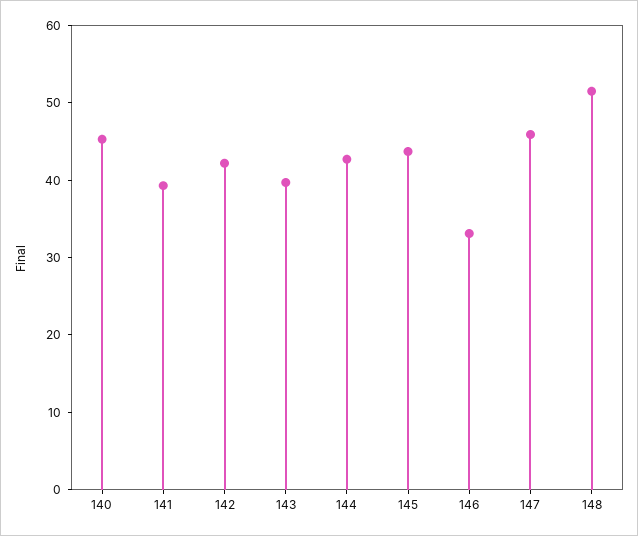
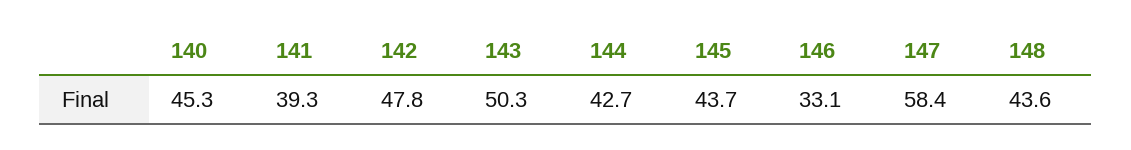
142: 42 -> 47.8
143: 40 -> 50.3
147: 46 -> 58.4
148: 52 -> 43.6

